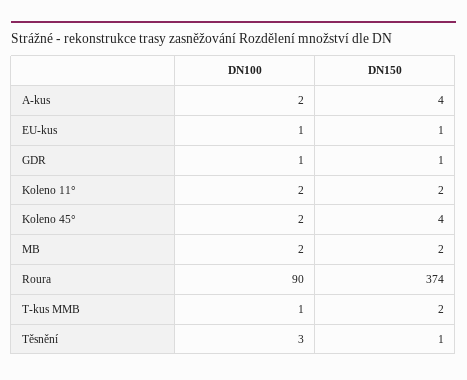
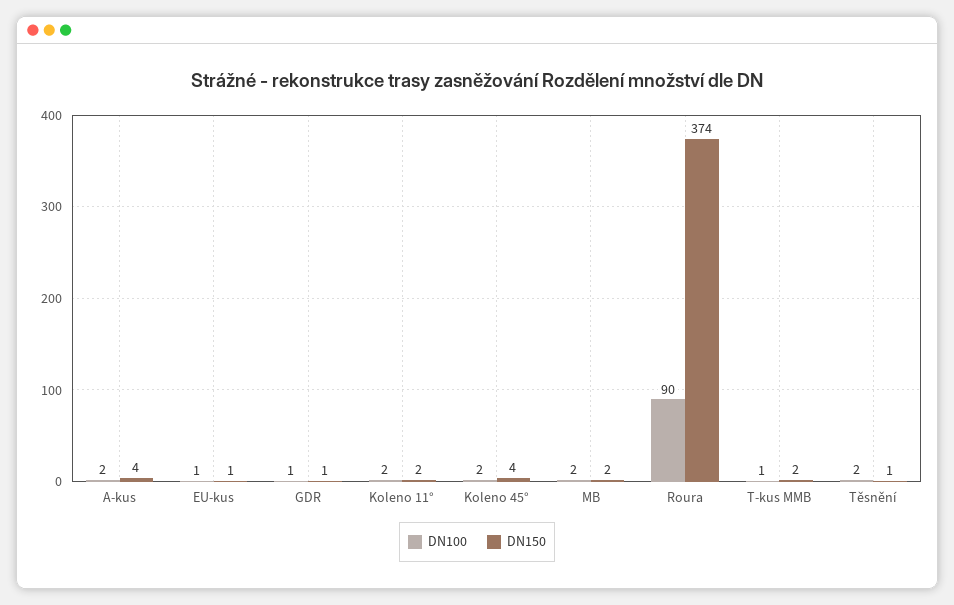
DN100, Těsnění: 3 -> 2

